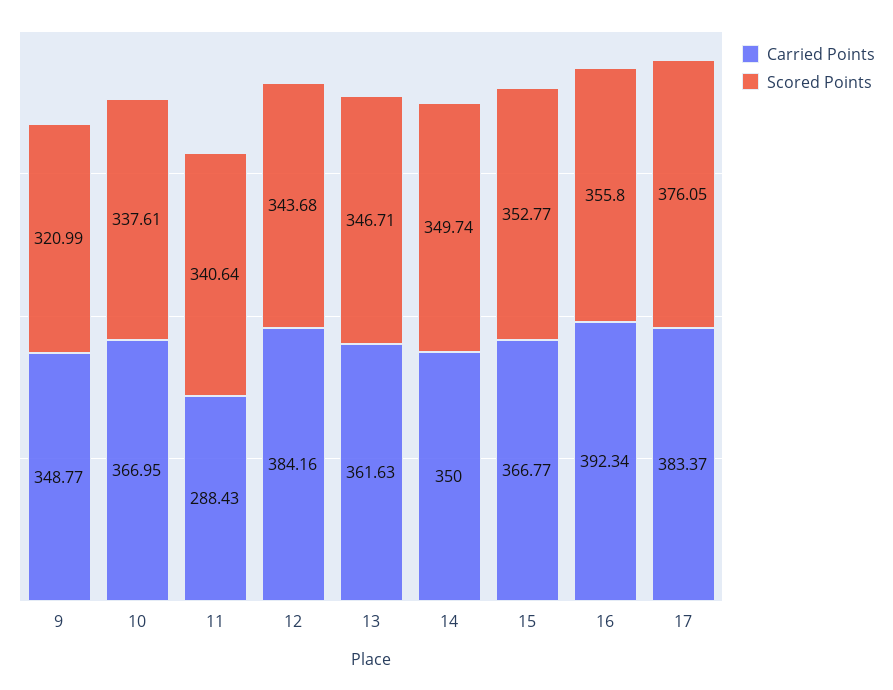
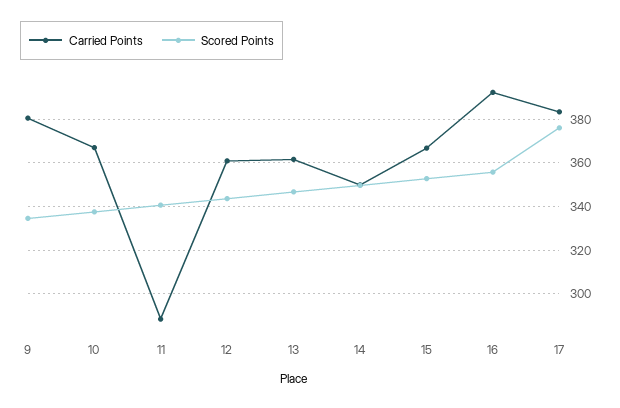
Carried Points, 9: 348.77 -> 380
Scored Points, 9: 320.99 -> 335
Carried Points, 12: 384.16 -> 360

